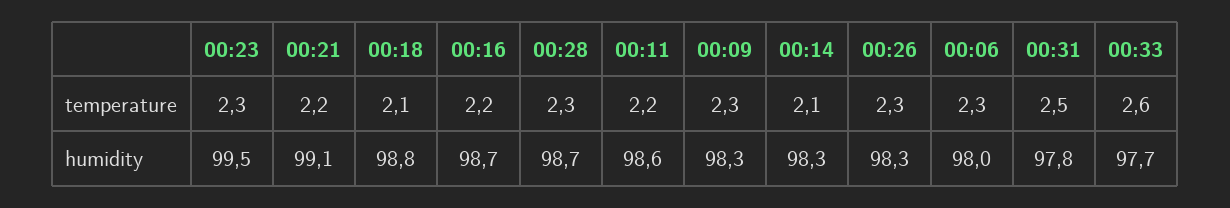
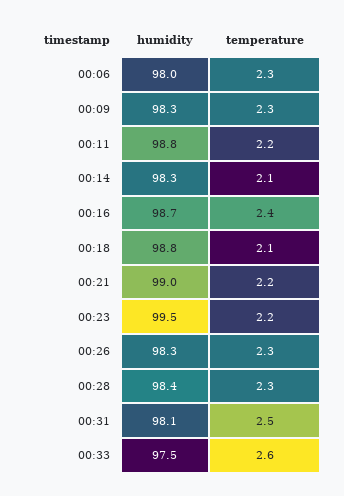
00:23, temperature: 2.3 -> 2.2
00:16, temperature: 2.2 -> 2.4
00:21, humidity: 99.1 -> 99
00:28, humidity: 98.7 -> 98.4
00:11, humidity: 98.6 -> 98.8
00:31, humidity: 97.8 -> 98.1
00:33, humidity: 97.7 -> 97.5

